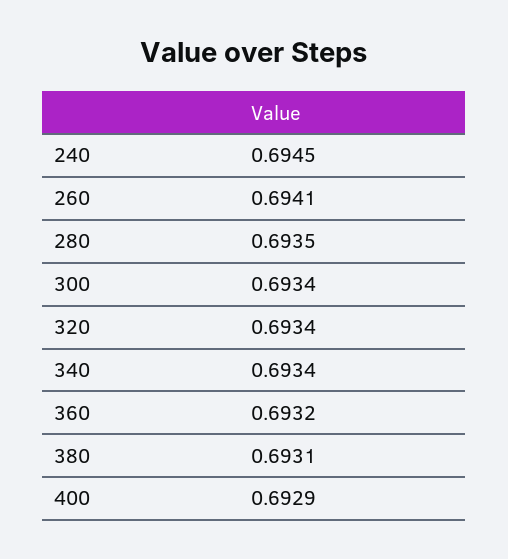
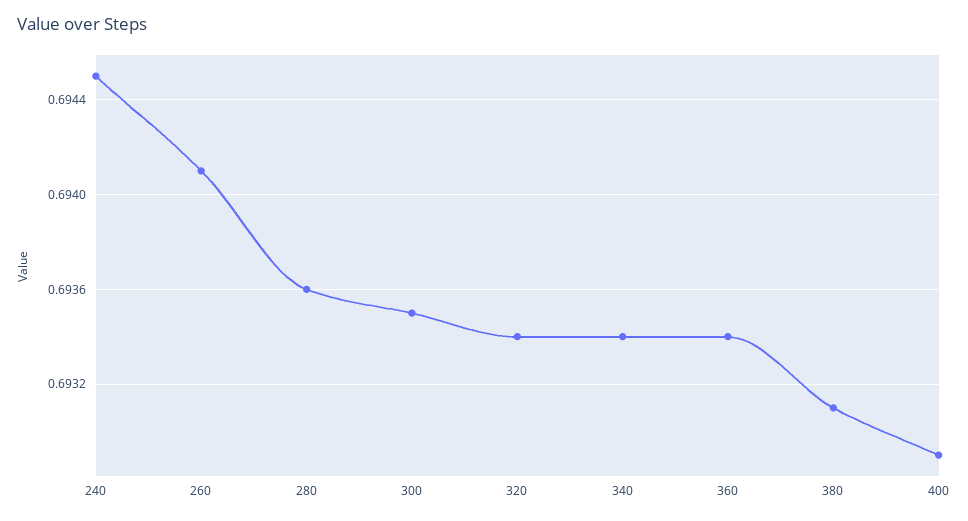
280: 0.6935 -> 0.6936
300: 0.6934 -> 0.6935
360: 0.6932 -> 0.6934

